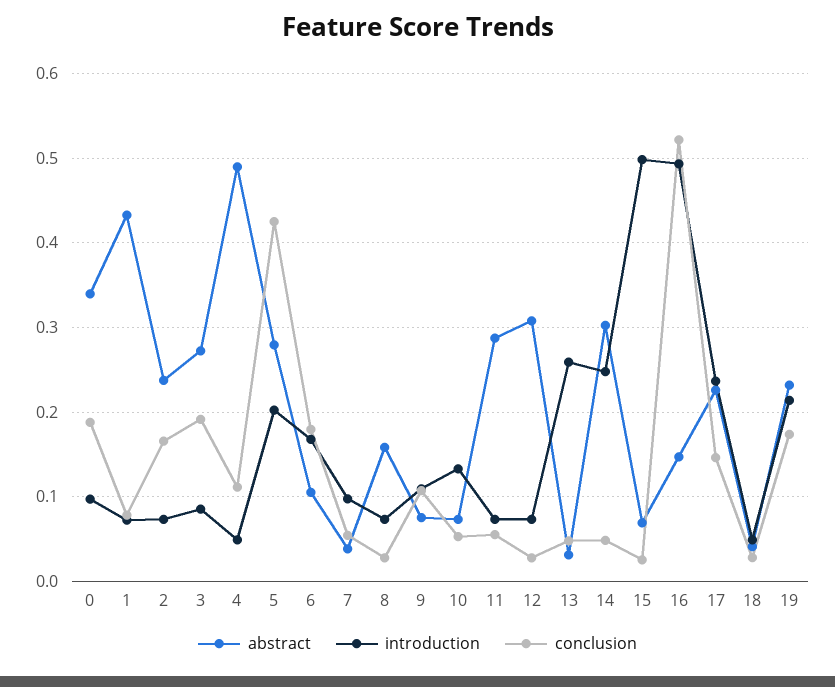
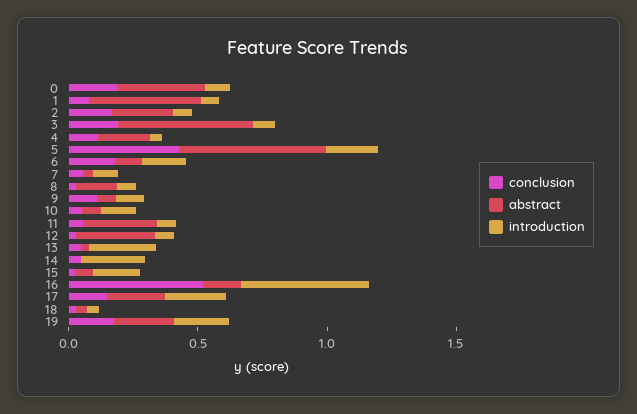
abstract, 3: 0.27 -> 0.5
abstract, 4: 0.49 -> 0.2
abstract, 5: 0.28 -> 0.6
abstract, 14: 0.3 -> 0
introduction, 15: 0.5 -> 0.2

